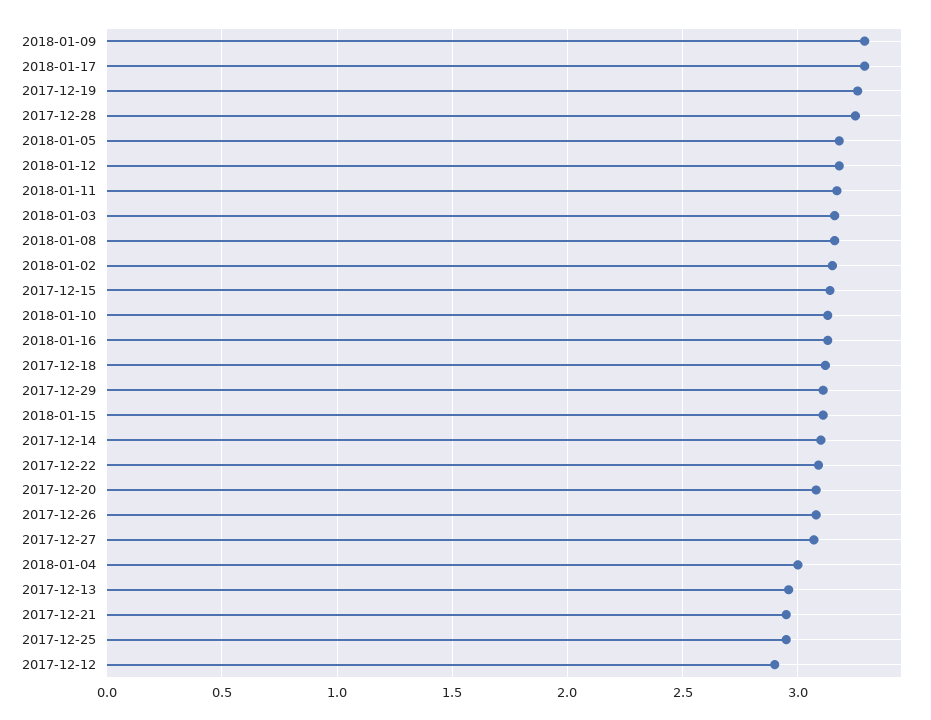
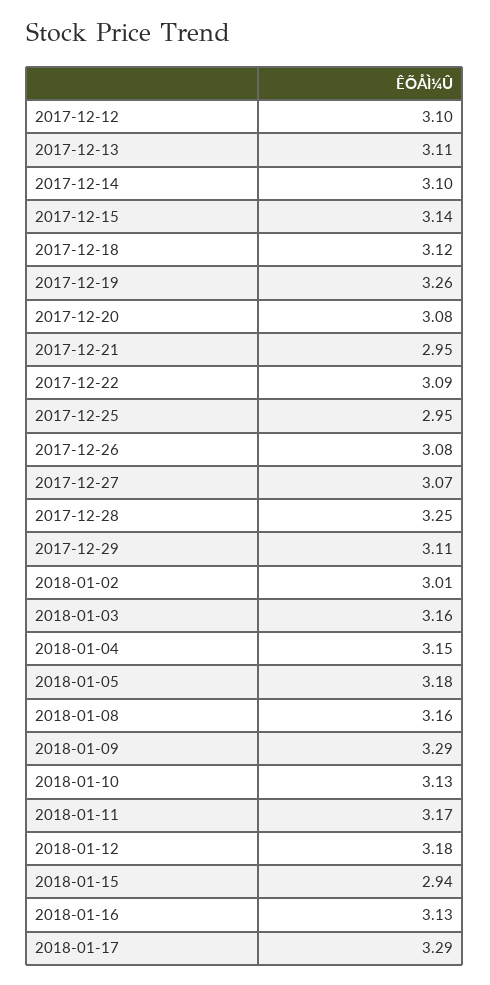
2018-01-02: 3.15 -> 3.01
2018-01-15: 3.1 -> 2.94
2018-01-04: 3 -> 3.15
2017-12-13: 2.95 -> 3.11
2017-12-12: 2.9 -> 3.1

